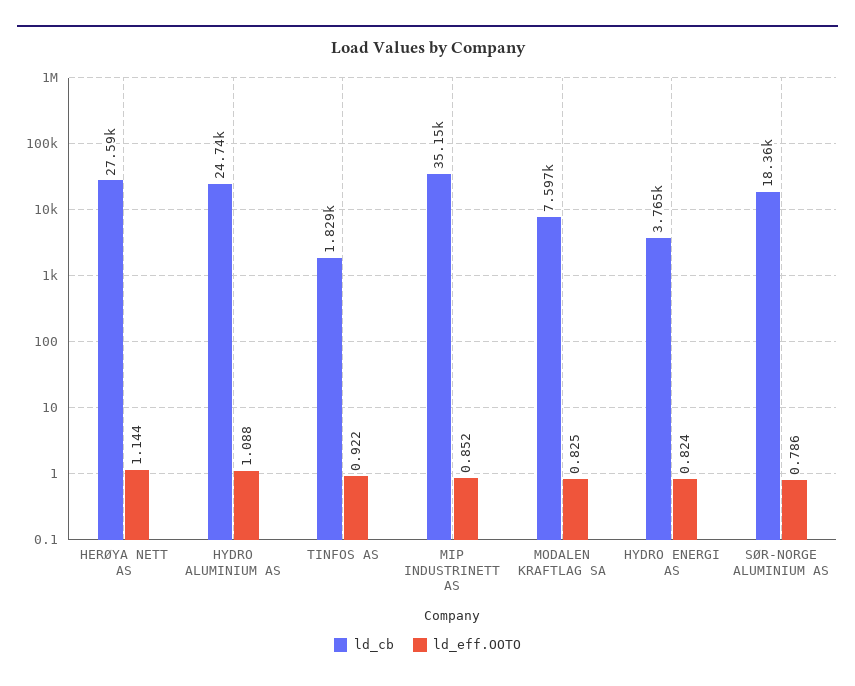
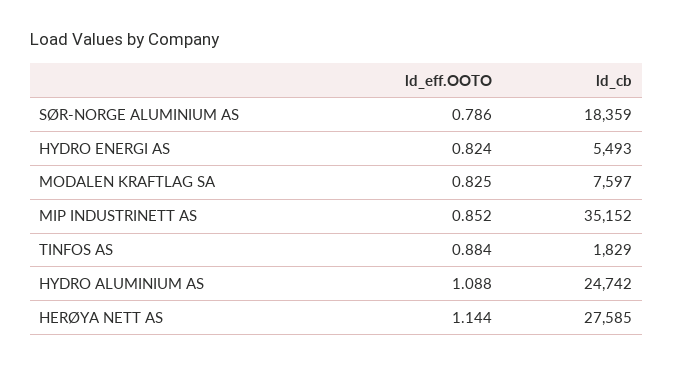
ld_eff.OOTO, TINFOS AS: 0.922 -> 0.884
ld_cb, HYDRO ENERGI AS: 3765 -> 5493

